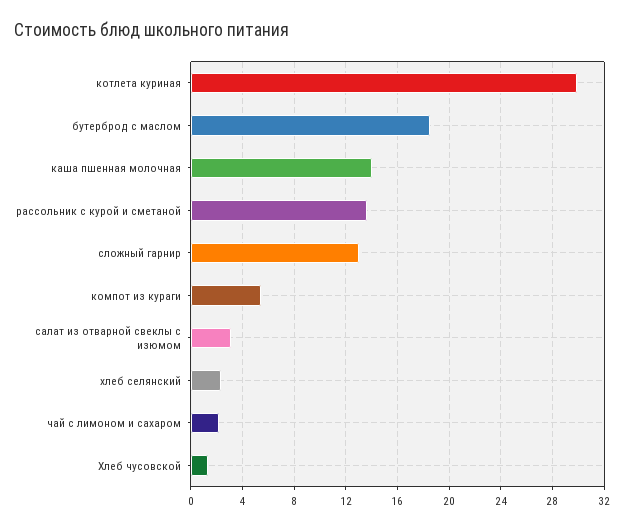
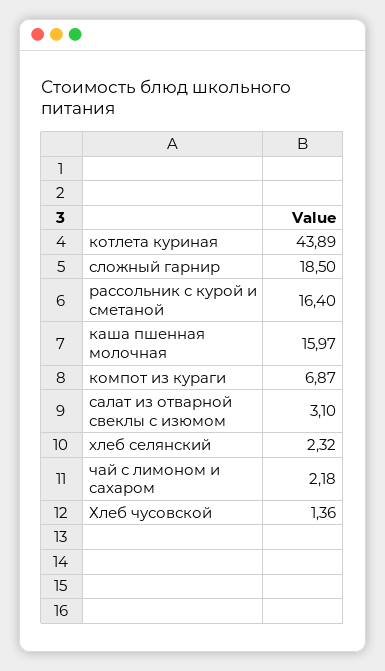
котлета куриная: 30 -> 43.89
бутерброд с маслом: 18.5 -> none
каша пшенная молочная: 14 -> 15.97
рассольник с курой и сметаной: 13.5 -> 16.4
сложный гарнир: 13 -> 18.5
компот из кураги: 5.5 -> 6.87

